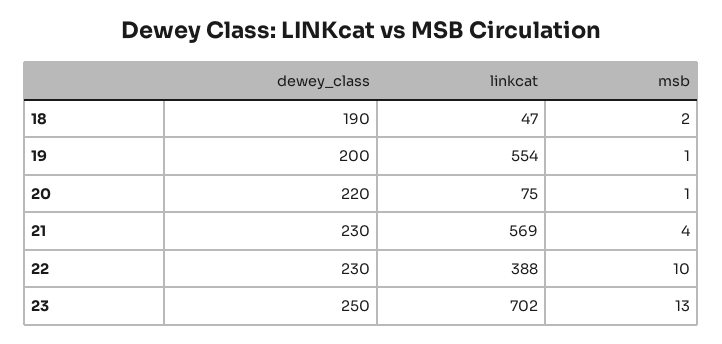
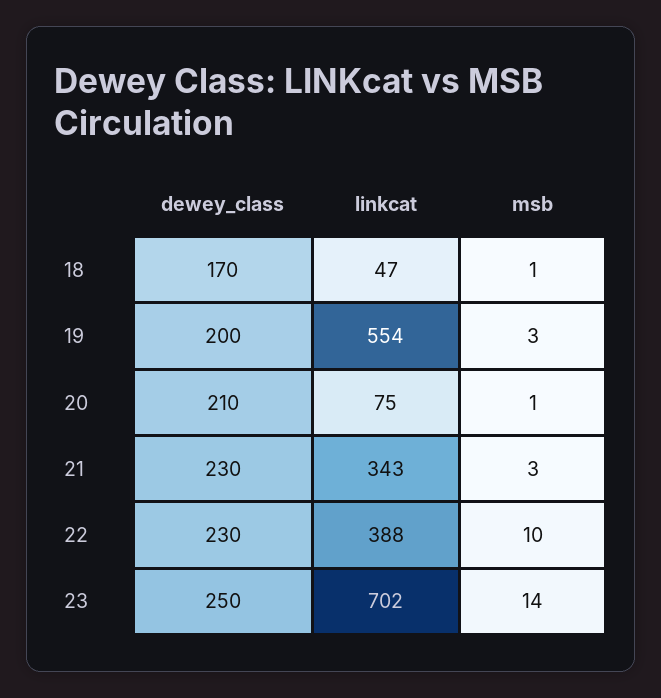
dewey_class, 18: 190 -> 170
msb, 18: 2 -> 1
msb, 19: 1 -> 3
dewey_class, 20: 220 -> 210
linkcat, 21: 569 -> 343
msb, 21: 4 -> 3
msb, 23: 13 -> 14

